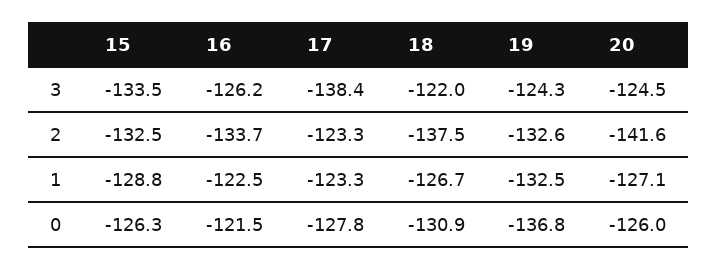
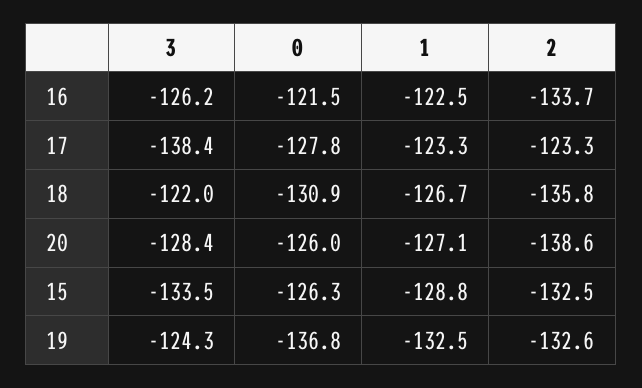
20, 3: -124.5 -> -128.4
18, 2: -137.5 -> -135.8
20, 2: -141.6 -> -138.6

